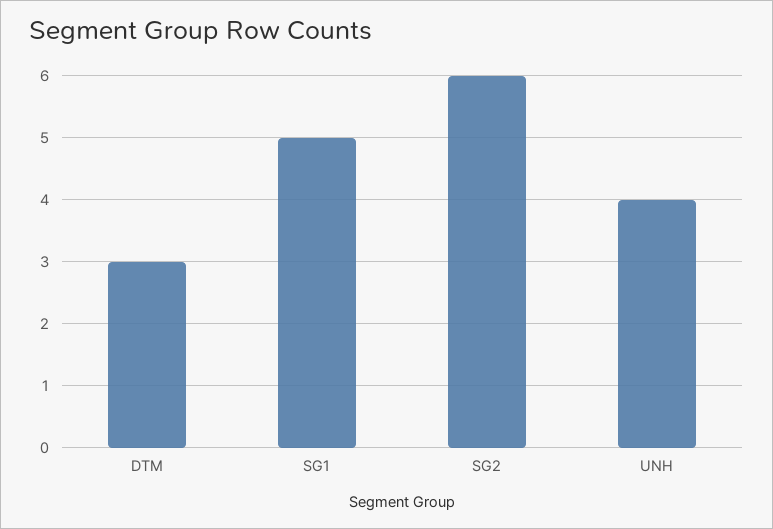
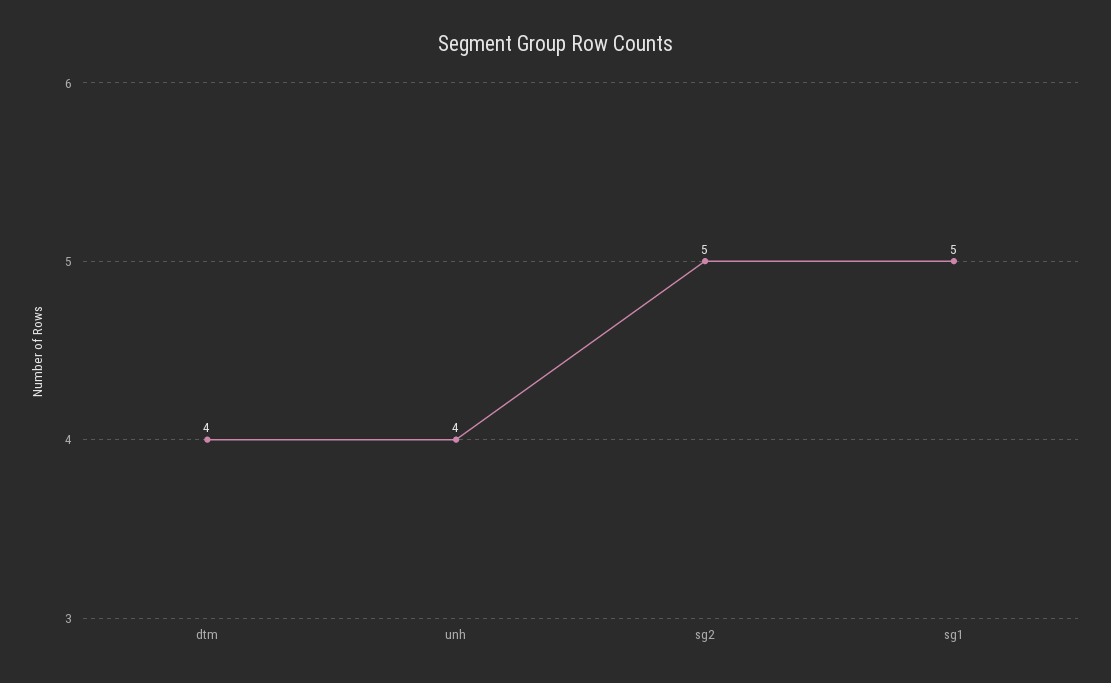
DTM: 3 -> 4
SG2: 6 -> 5

